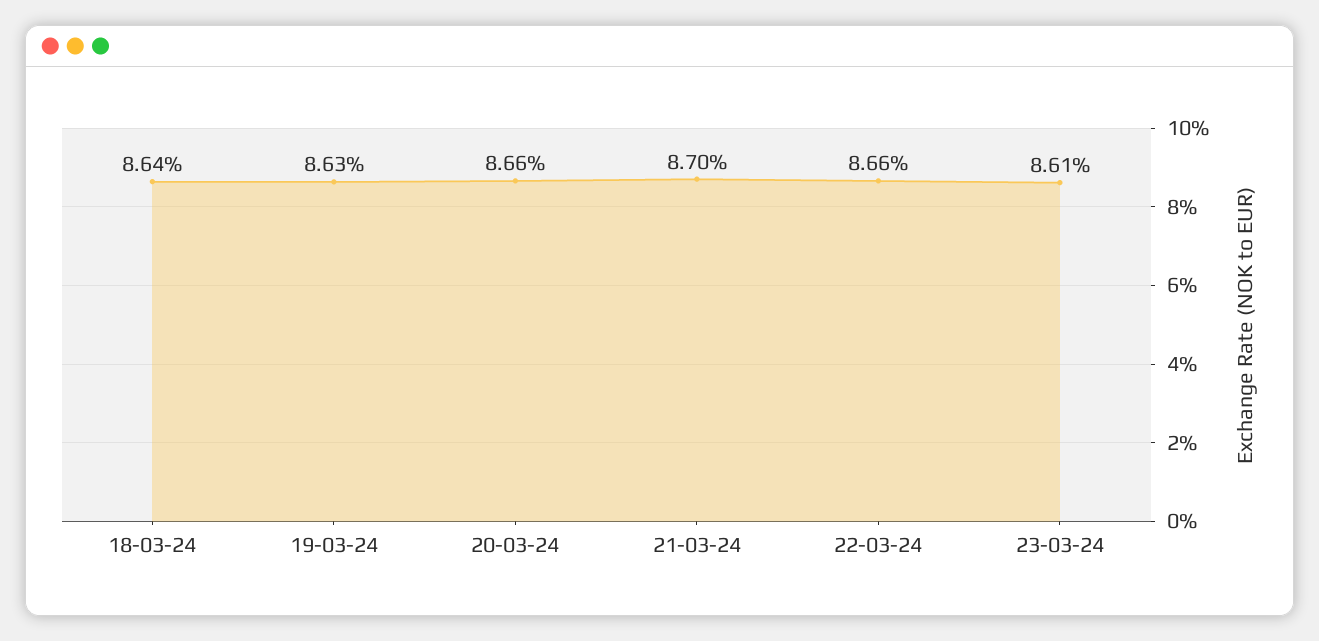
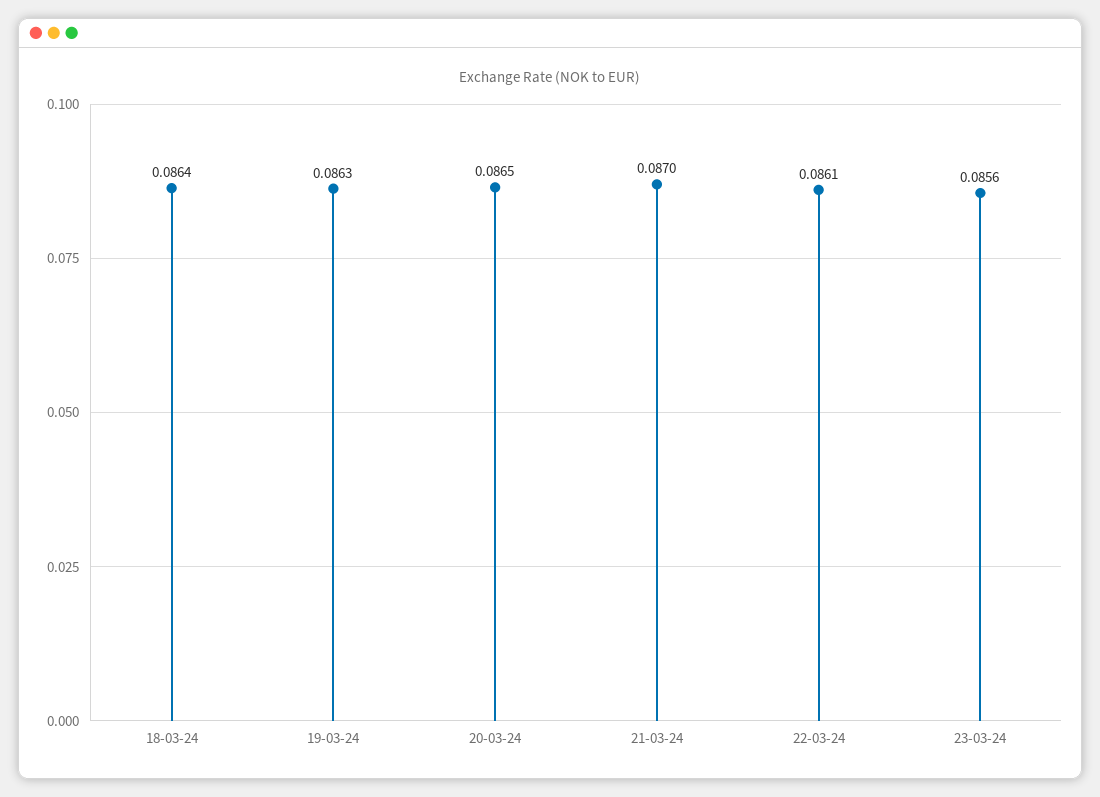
20-03-24: 0.0866 -> 0.0865
22-03-24: 0.0866 -> 0.0861
23-03-24: 0.0861 -> 0.0856

